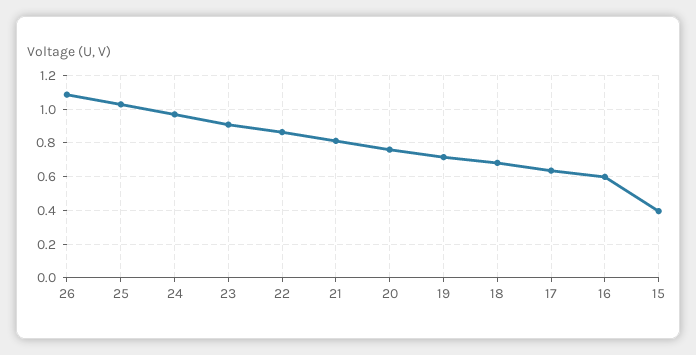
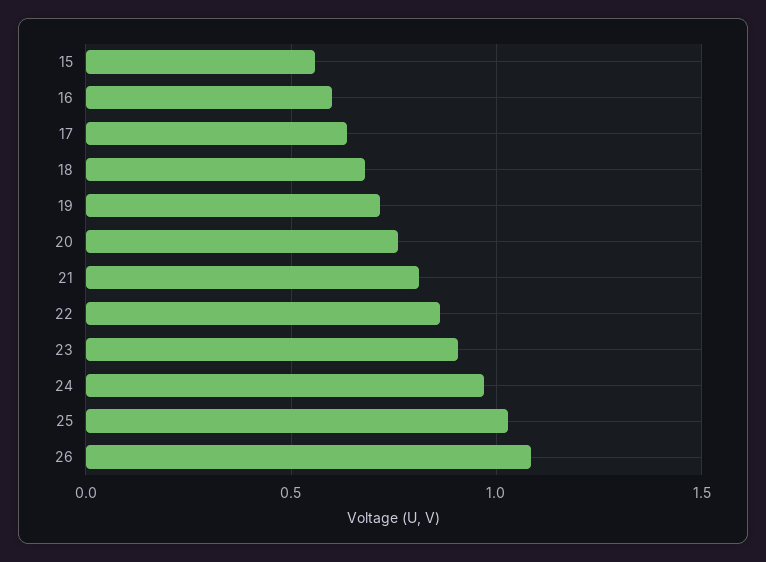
15: 0.4 -> 0.55

